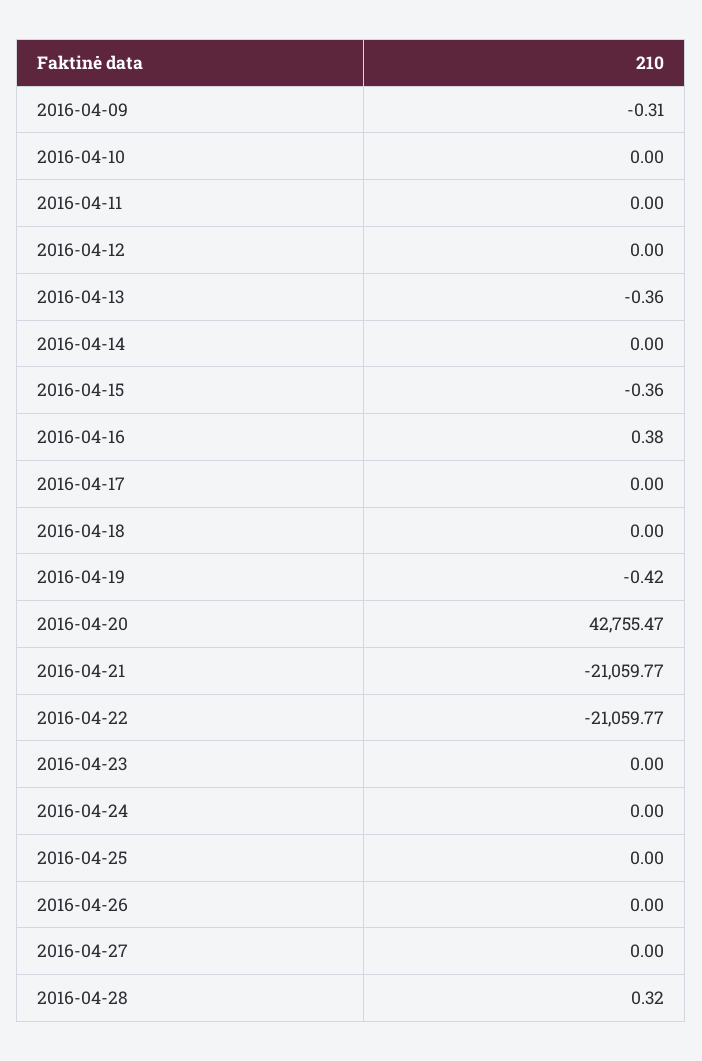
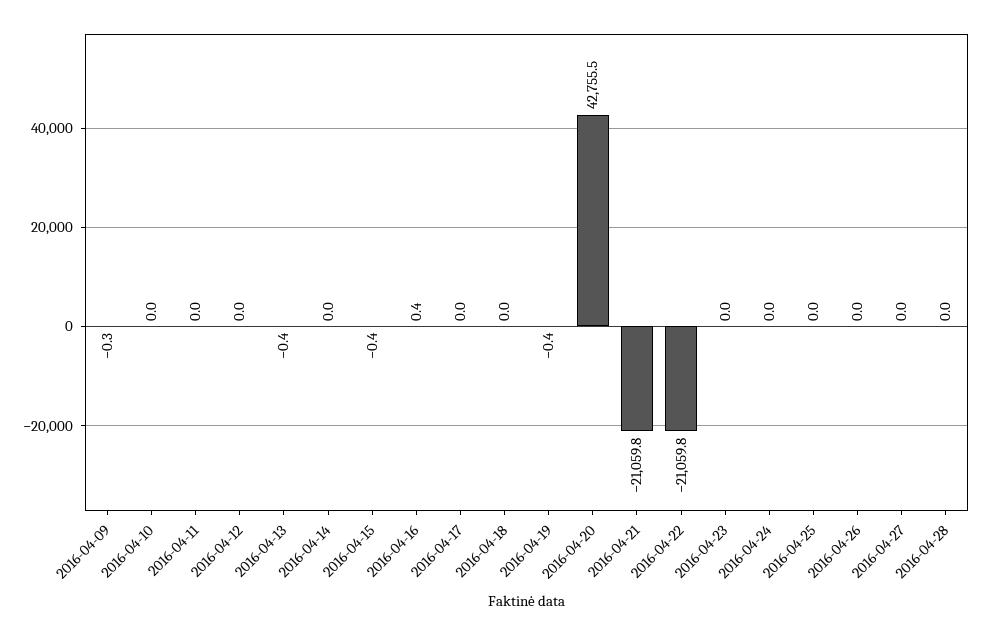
2016-04-28: 0.32 -> 0

